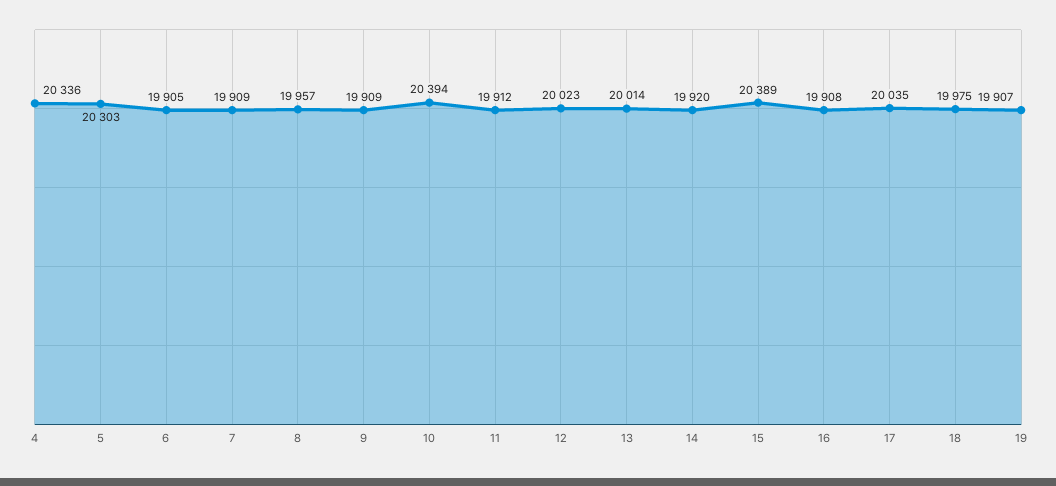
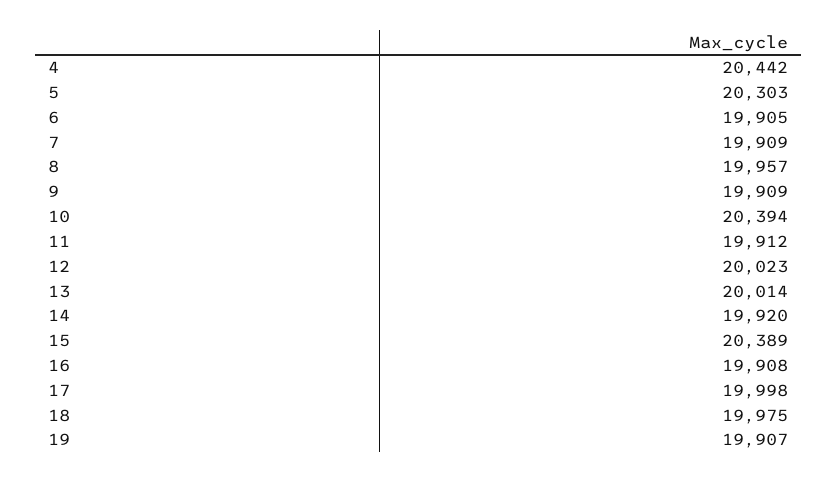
4: 20336 -> 20442
17: 20035 -> 19998

